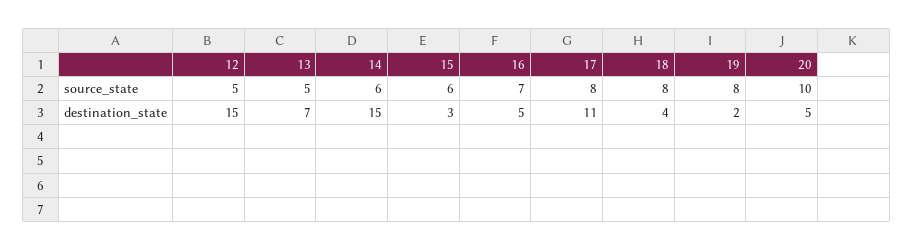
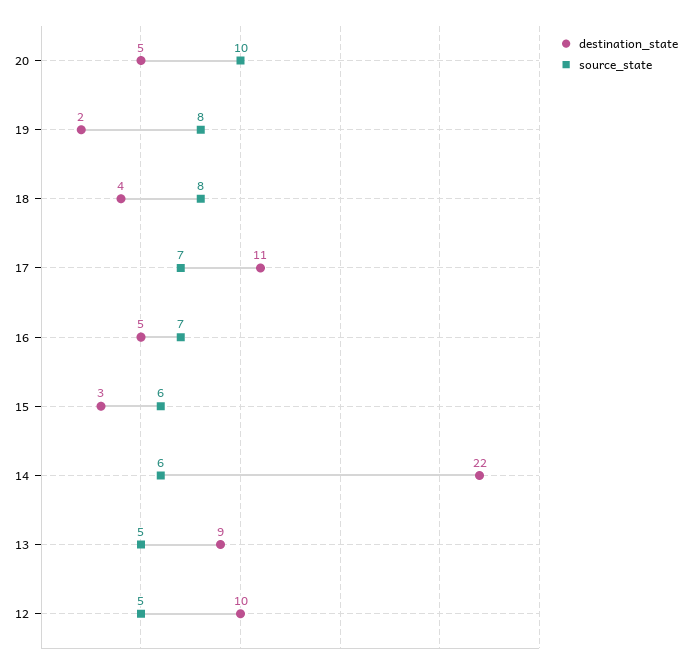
source_state, 17: 8 -> 7
destination_state, 12: 15 -> 10
destination_state, 13: 7 -> 9
destination_state, 14: 15 -> 22

